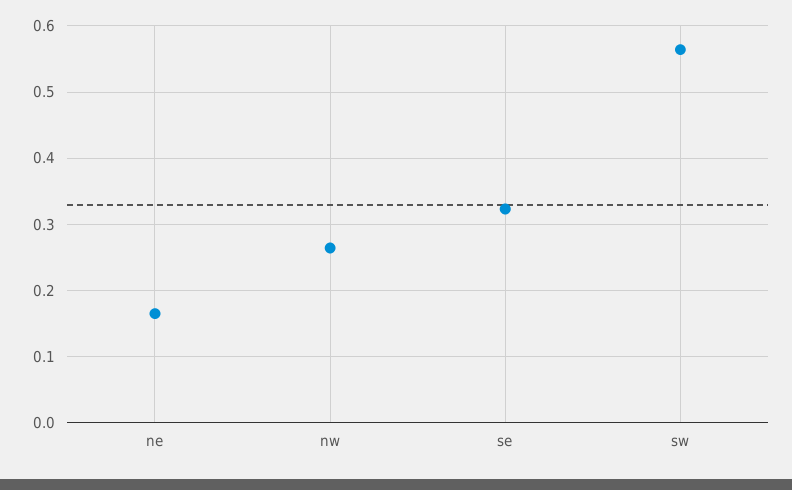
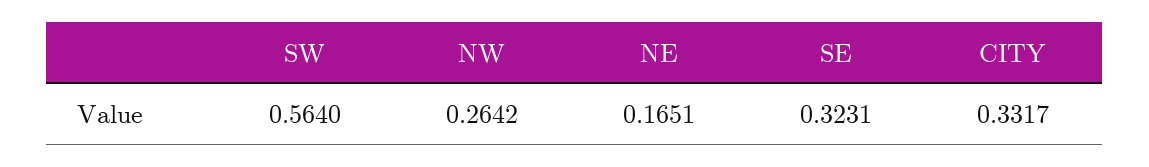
CITY: none -> 0.3317

